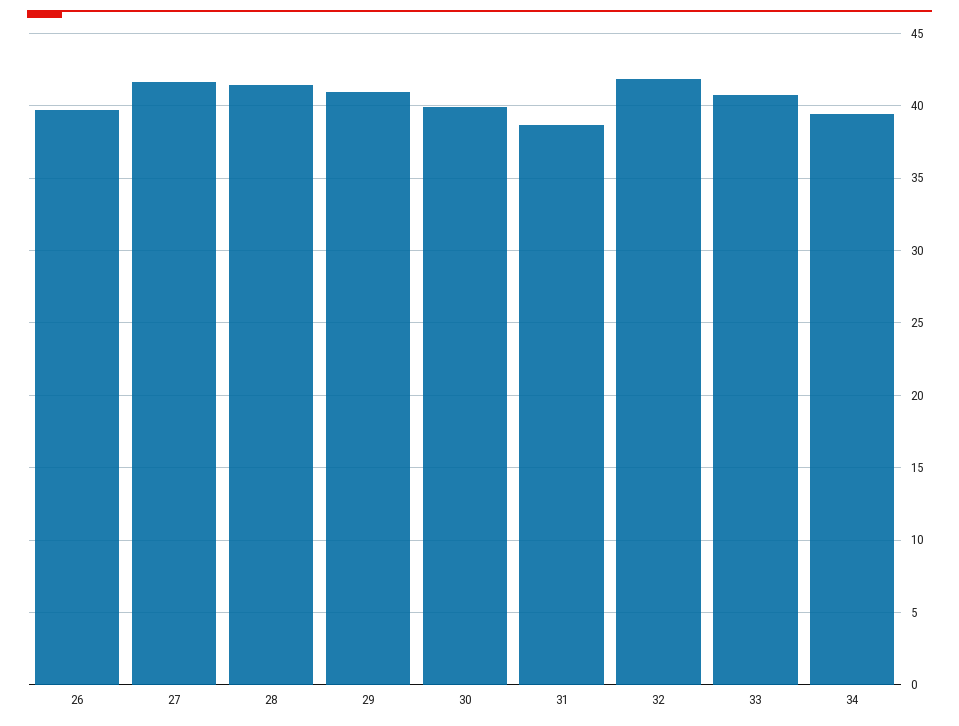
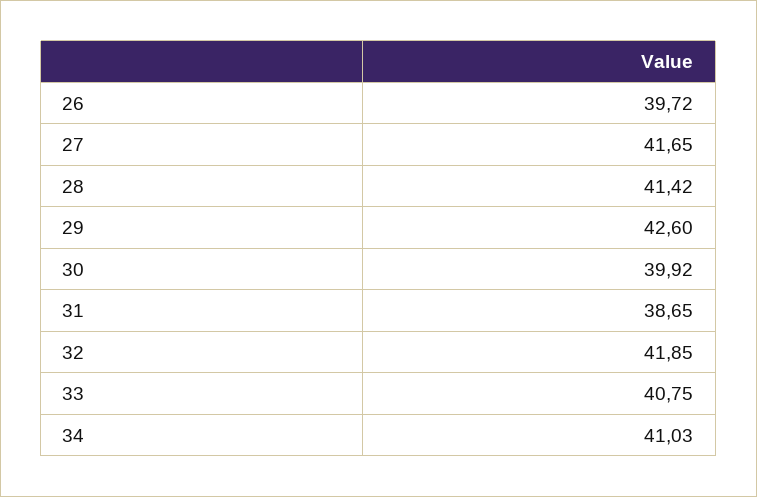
29: 41 -> 42.6
34: 39.5 -> 41.03

